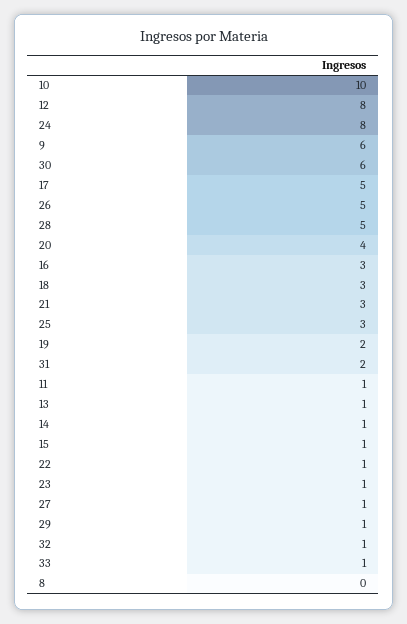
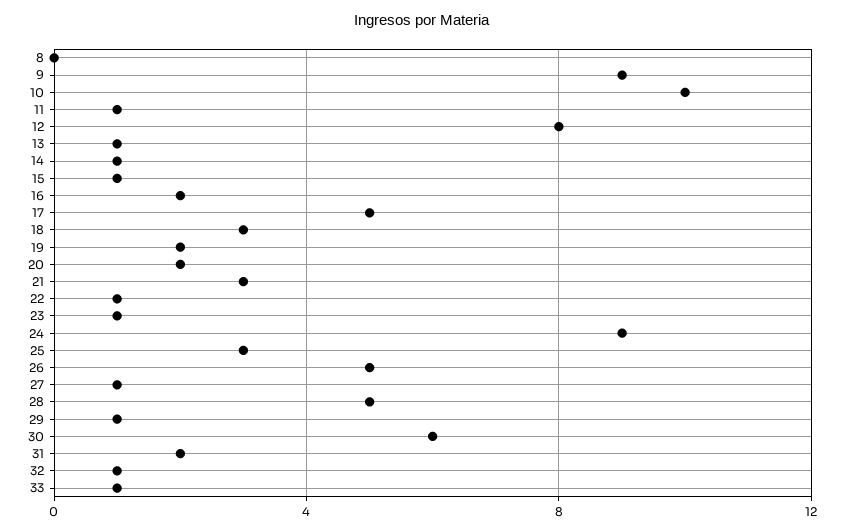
24: 8 -> 9
9: 6 -> 9
20: 4 -> 2
16: 3 -> 2

